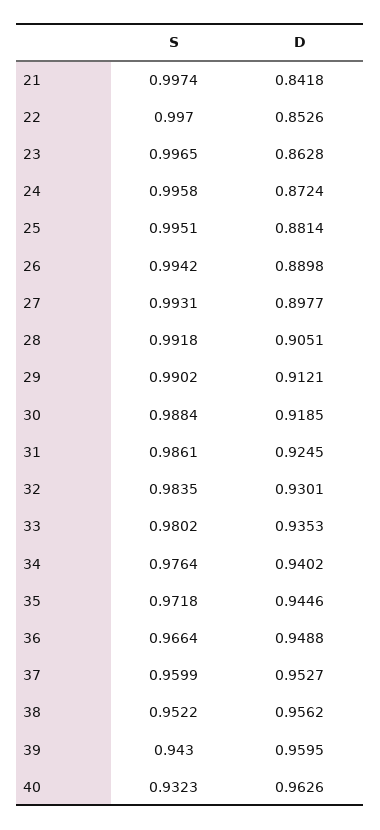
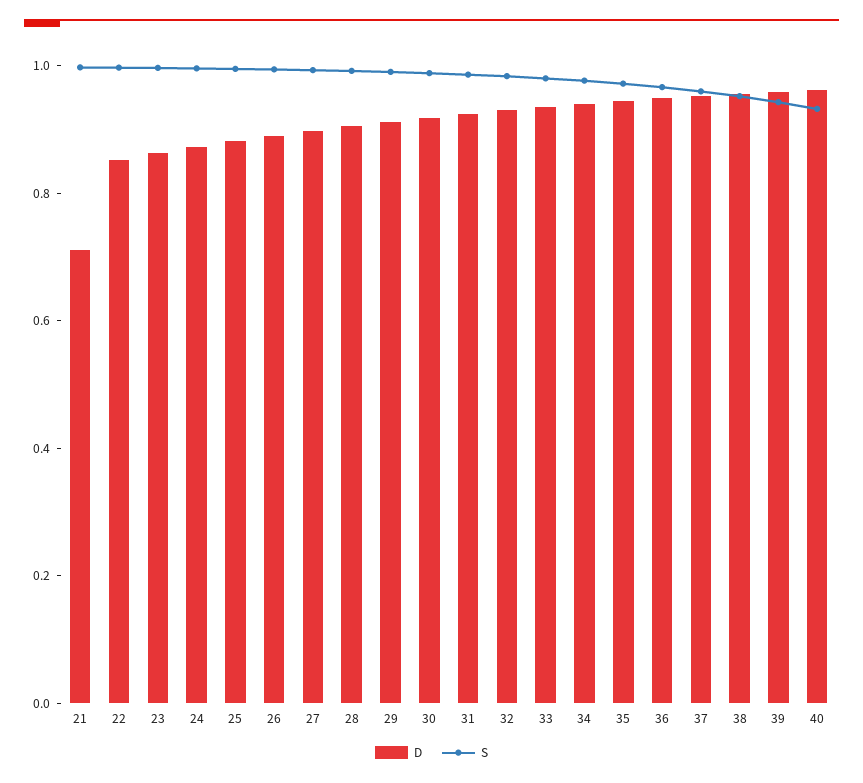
D, 21: 0.8418 -> 0.7

